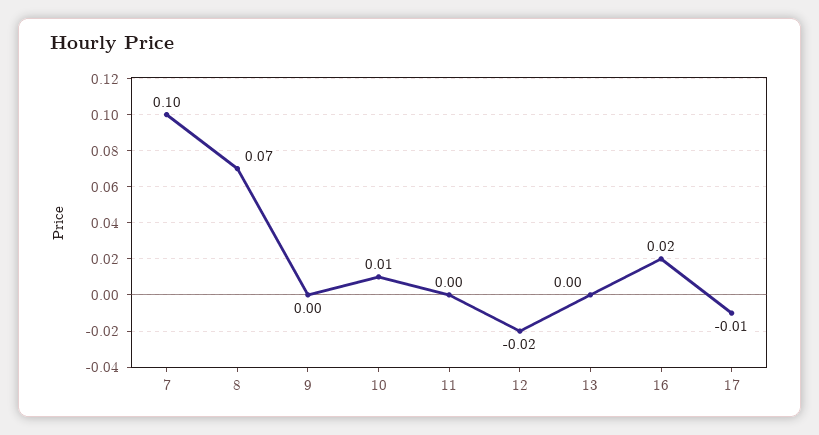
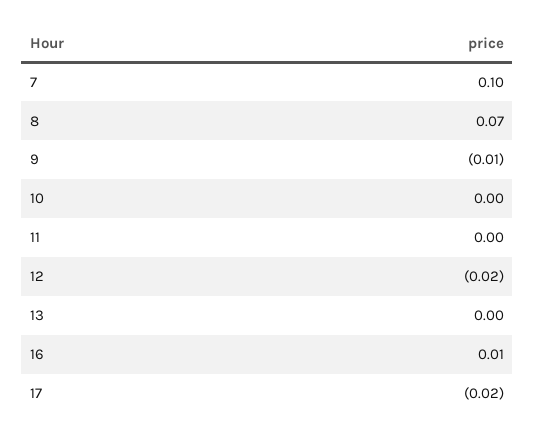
9: 0 -> -0.01
10: 0.01 -> 0
16: 0.02 -> 0.01
17: -0.01 -> -0.02

